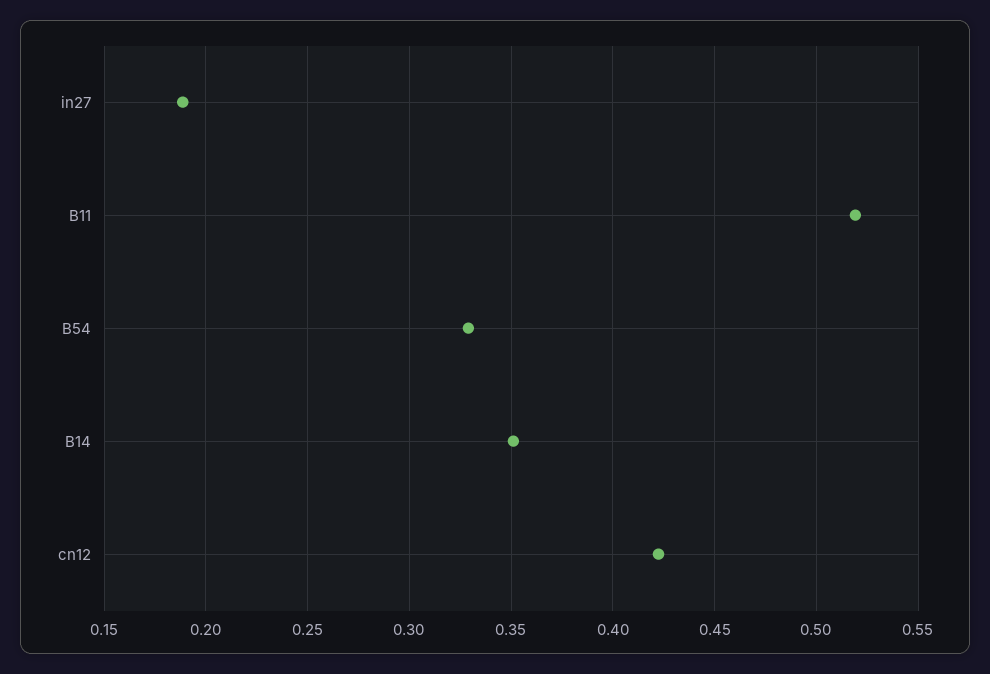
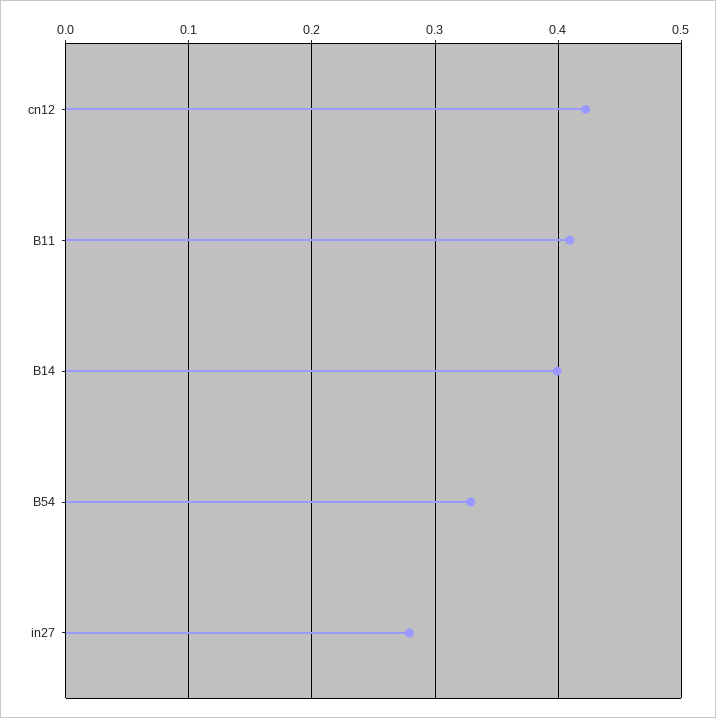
in27: 0.19 -> 0.28
B11: 0.52 -> 0.41
B14: 0.35 -> 0.4

